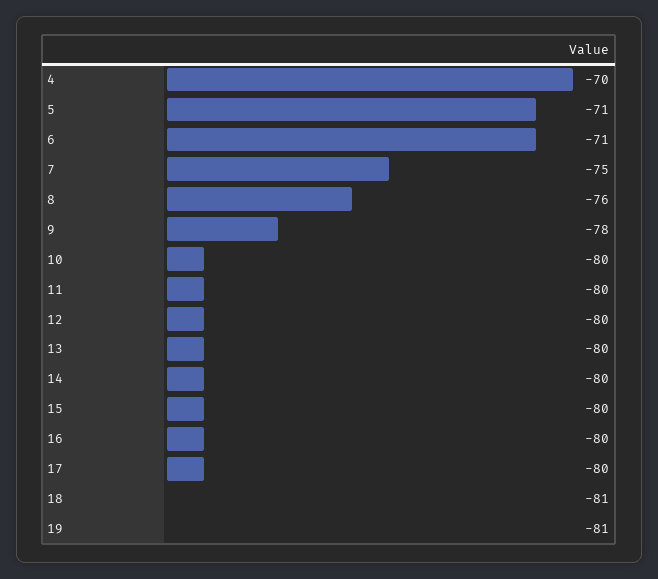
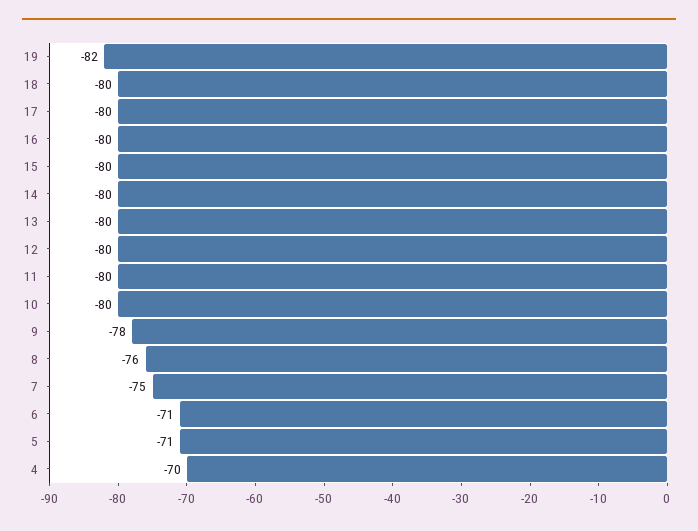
18: -81 -> -80
19: -81 -> -82

